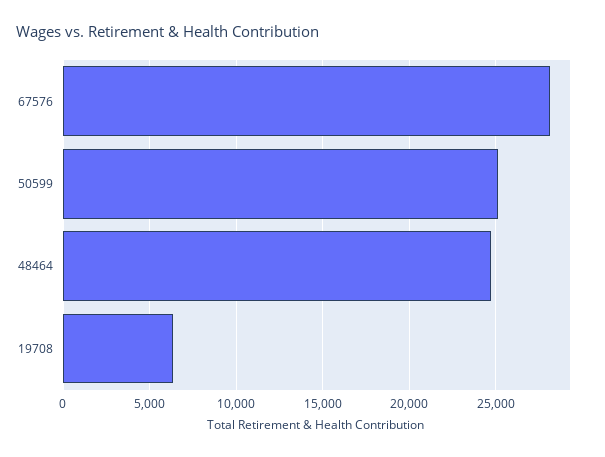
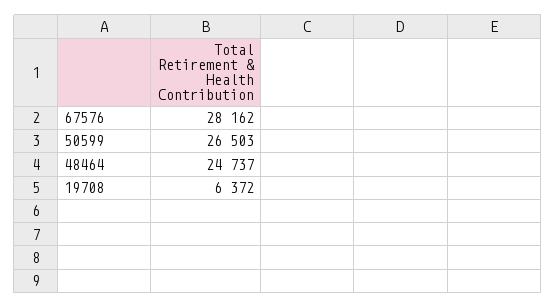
50599: 25000 -> 26503

